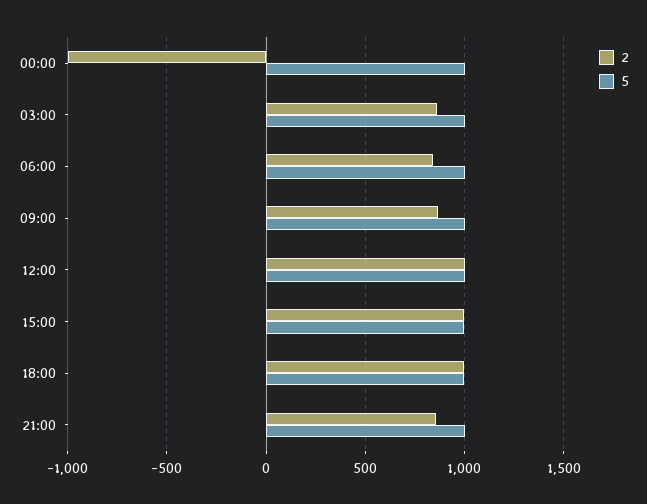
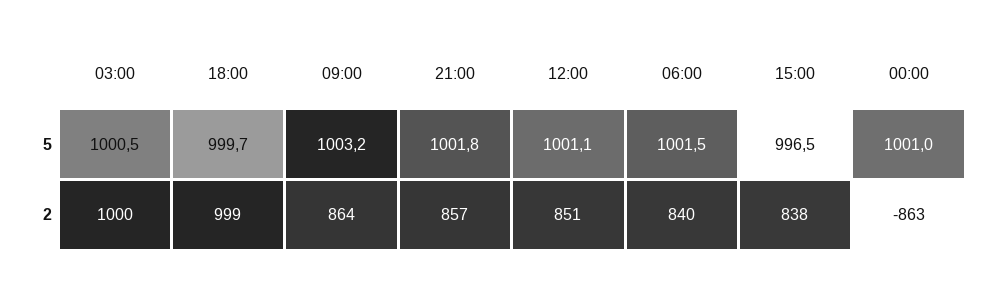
2, 00:00: -1000 -> -863
2, 03:00: 850 -> 1000
2, 12:00: 1000 -> 851
2, 15:00: 1000 -> 838

